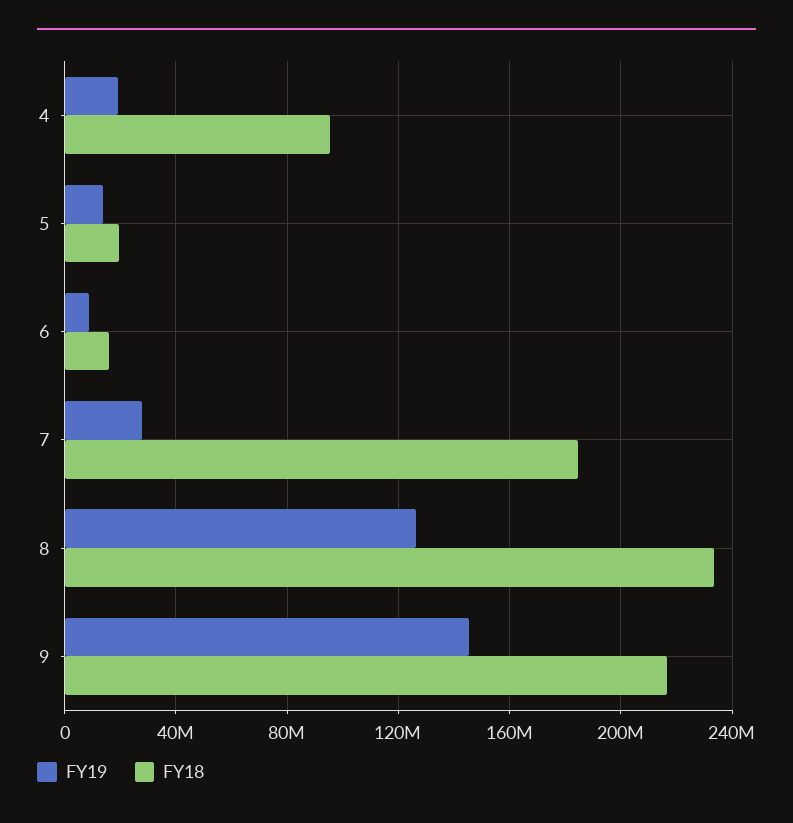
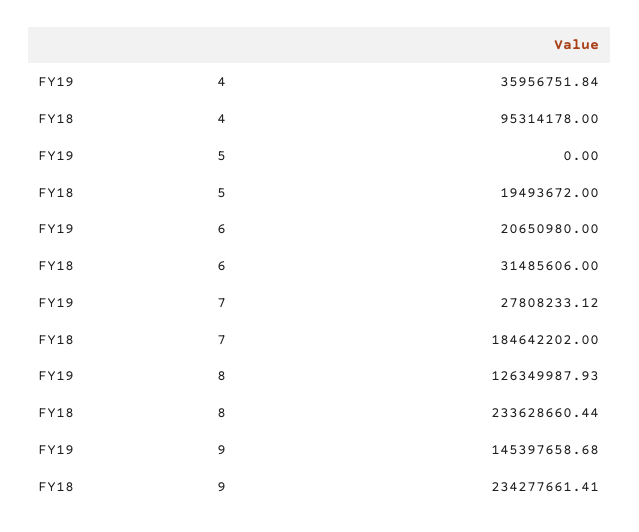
FY19, 4: 20000000 -> 35956751.84
FY19, 5: 15000000 -> 0
FY19, 6: 10000000 -> 20650980
FY18, 6: 15000000 -> 31485606
FY18, 9: 215000000 -> 234277661.41

